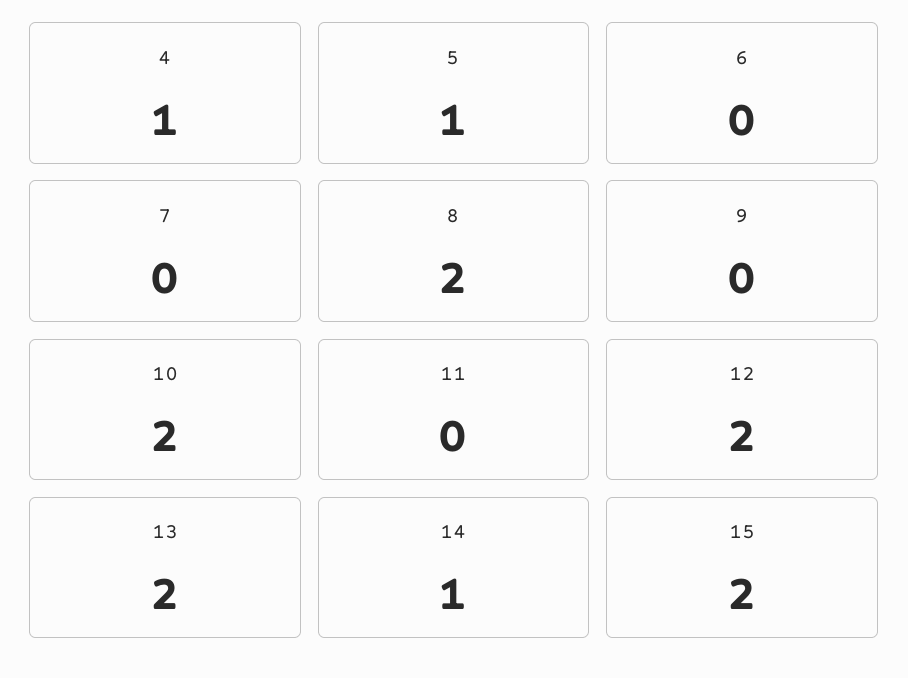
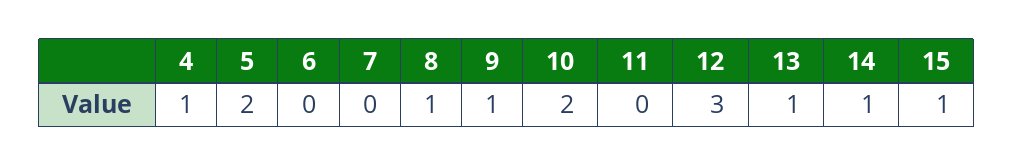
5: 1 -> 2
8: 2 -> 1
9: 0 -> 1
12: 2 -> 3
13: 2 -> 1
15: 2 -> 1

